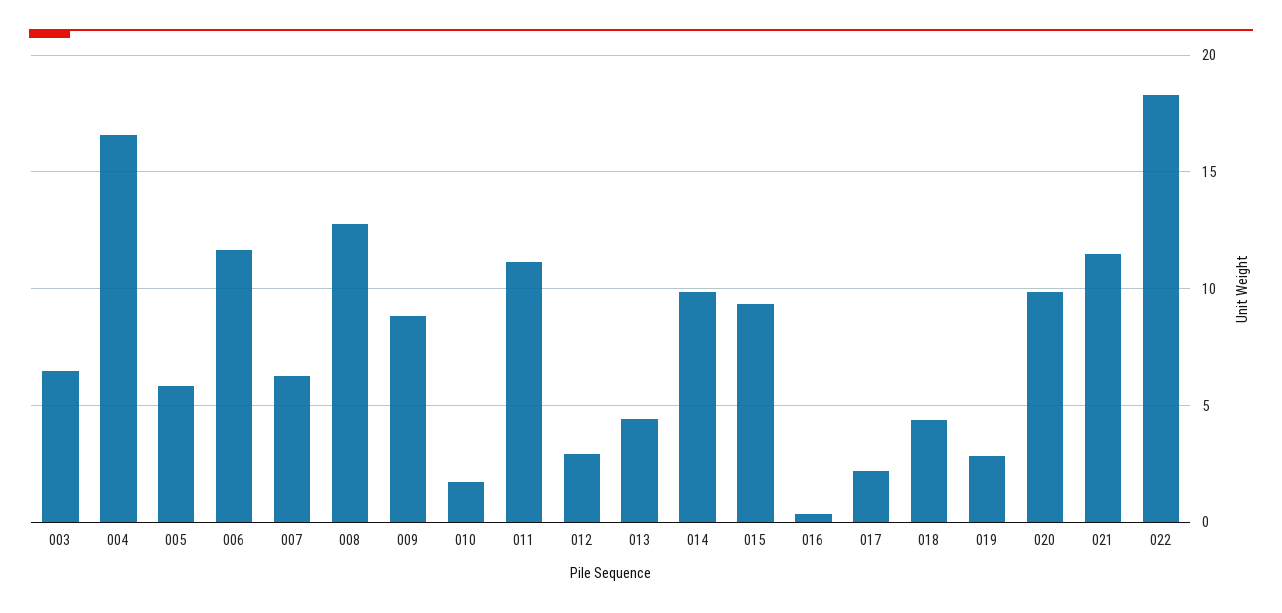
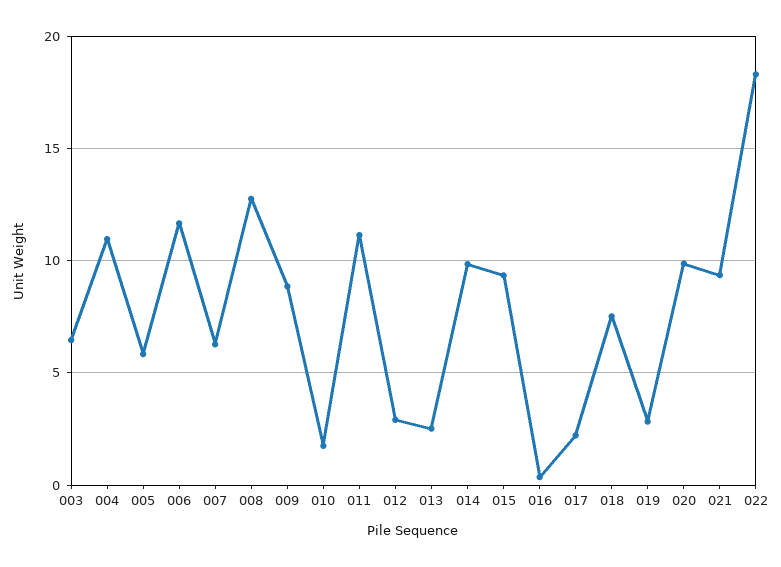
004: 16.5 -> 11
013: 4.5 -> 2.5
018: 4.5 -> 7.5
021: 11.5 -> 9.5

